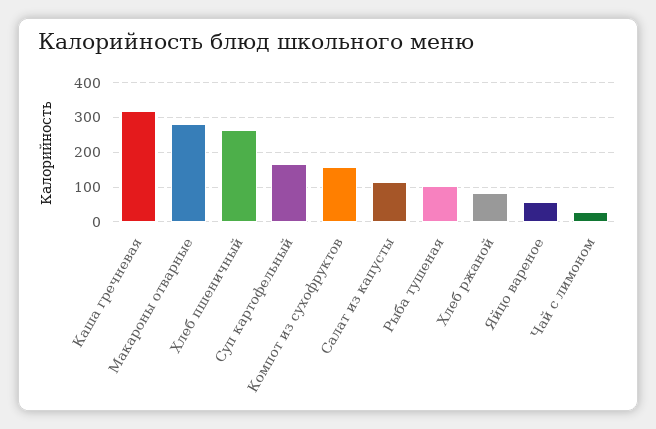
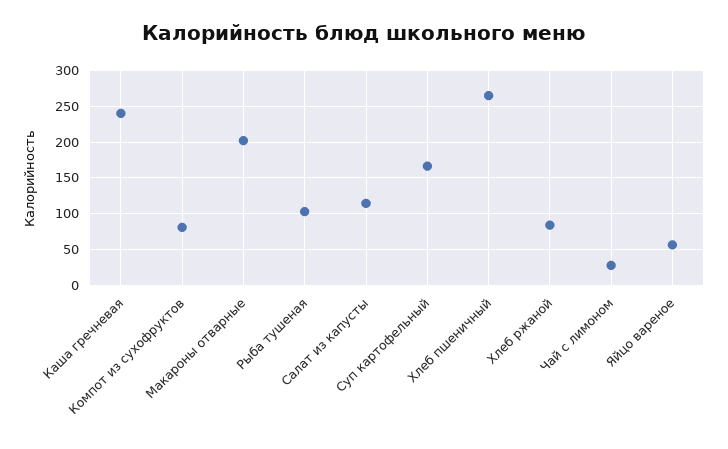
Каша гречневая: 320 -> 240
Макароны отварные: 280 -> 200
Компот из сухофруктов: 160 -> 80

